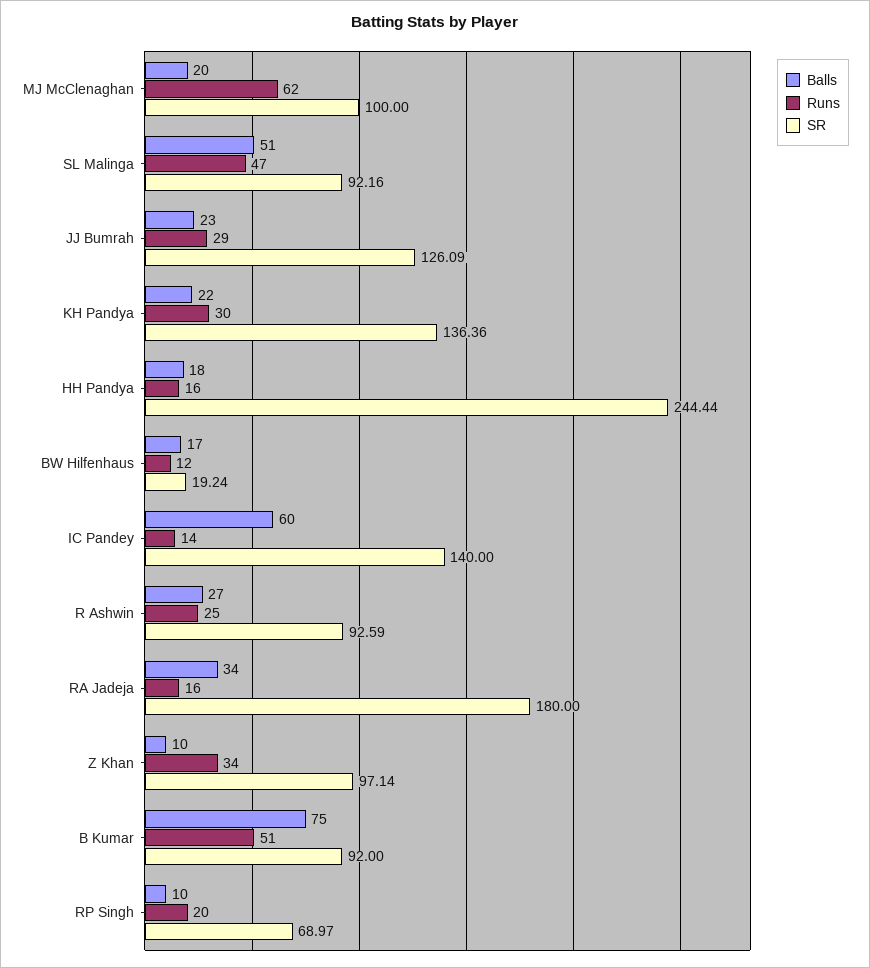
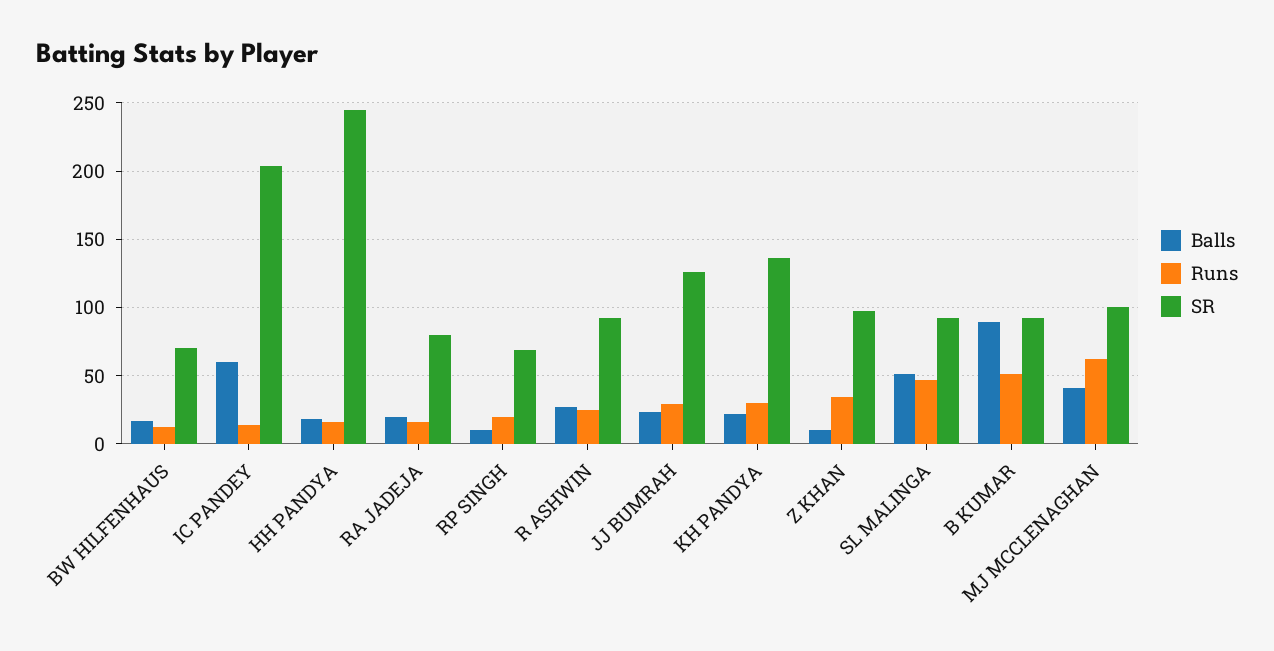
Balls, MJ McClenaghan: 20 -> 40
SR, BW Hilfenhaus: 19.24 -> 70
SR, IC Pandey: 140 -> 205
Balls, RA Jadeja: 34 -> 20
SR, RA Jadeja: 180 -> 80
Balls, B Kumar: 75 -> 90

